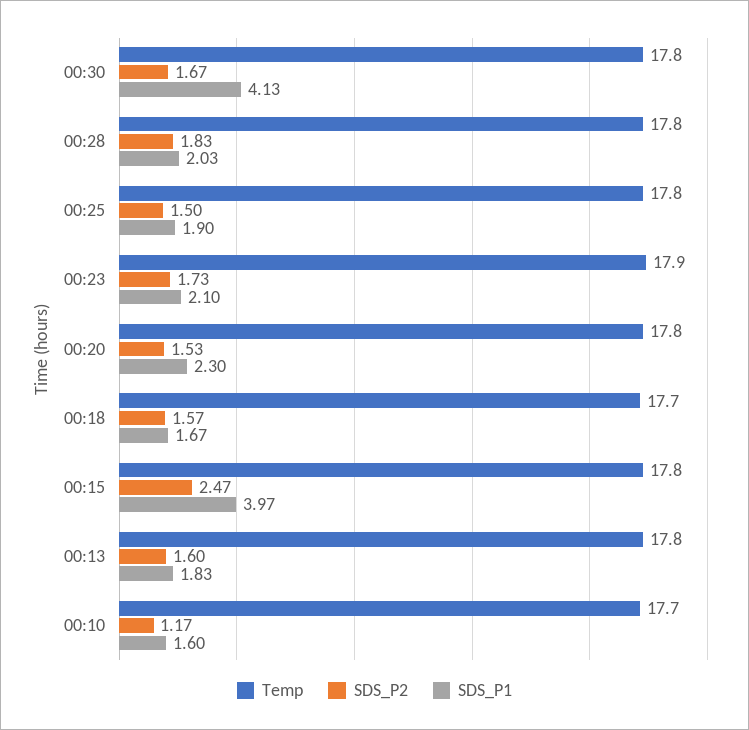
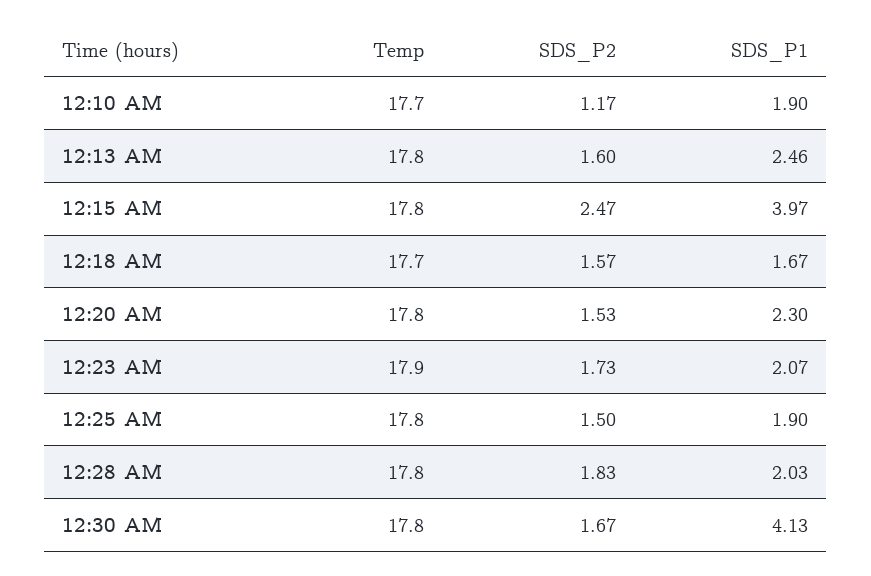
SDS_P1, 00:23: 2.1 -> 2.07
SDS_P1, 00:13: 1.83 -> 2.46
SDS_P1, 00:10: 1.6 -> 1.9

